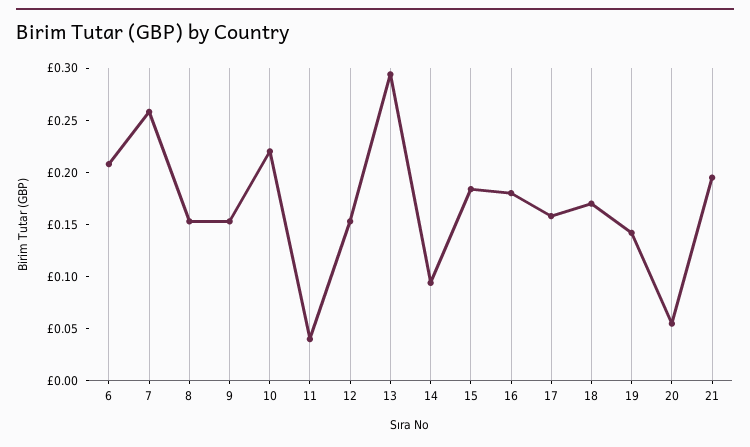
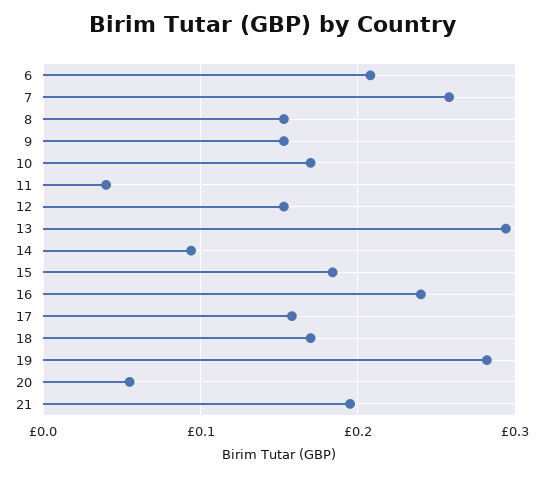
10: 0.22 -> 0.17
16: 0.18 -> 0.24
19: 0.14 -> 0.28

